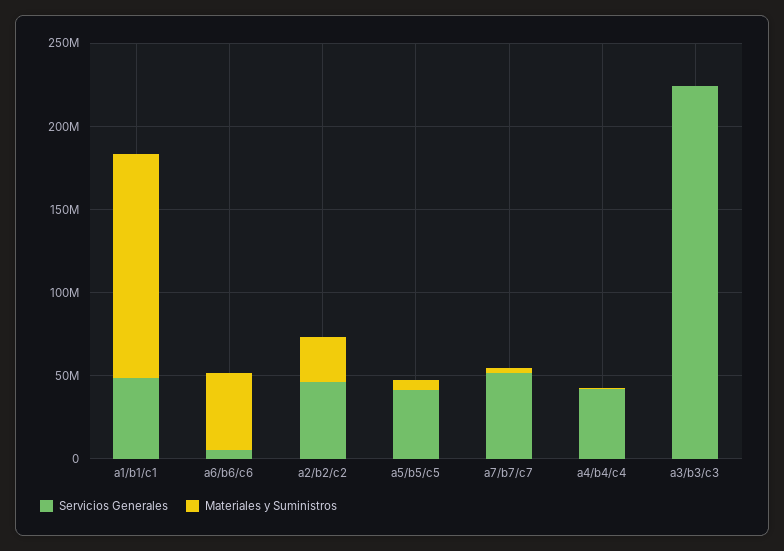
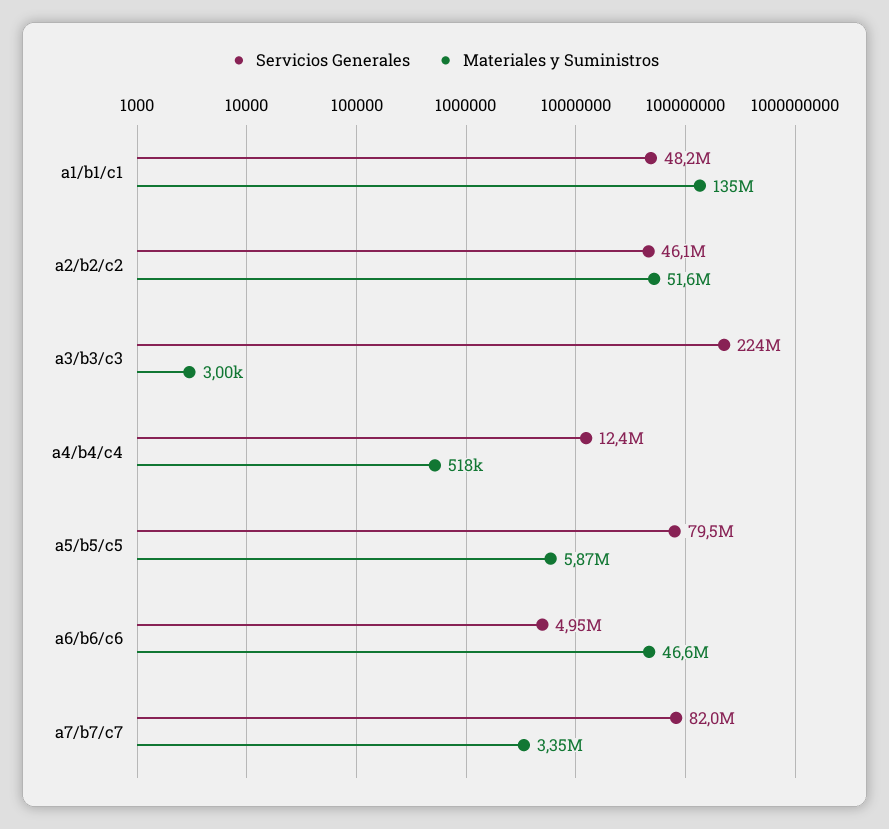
Materiales y Suministros, a2/b2/c2: 30000000 -> 51600000
Servicios Generales, a5/b5/c5: 40000000 -> 79500000
Servicios Generales, a7/b7/c7: 50000000 -> 82000000
Servicios Generales, a4/b4/c4: 40000000 -> 12400000

